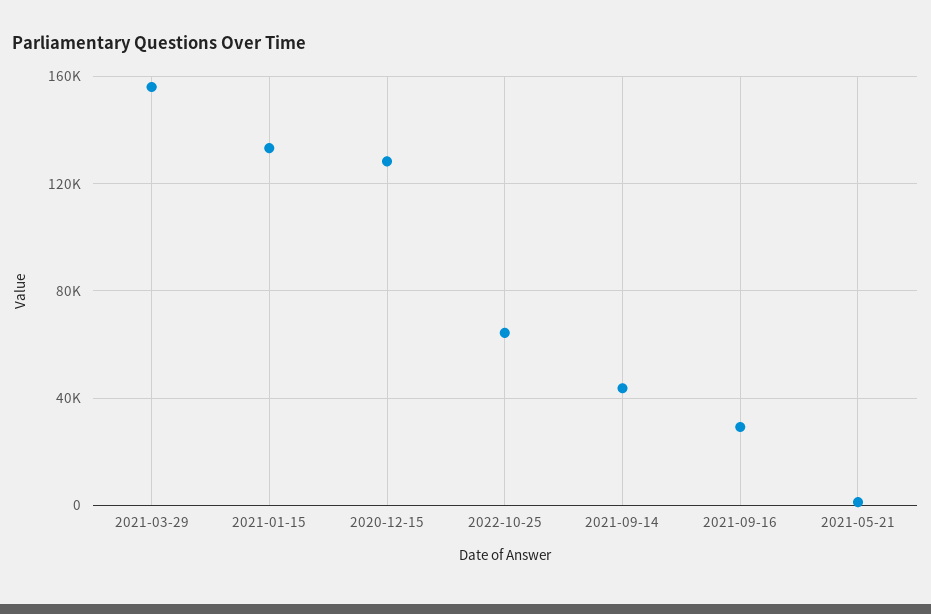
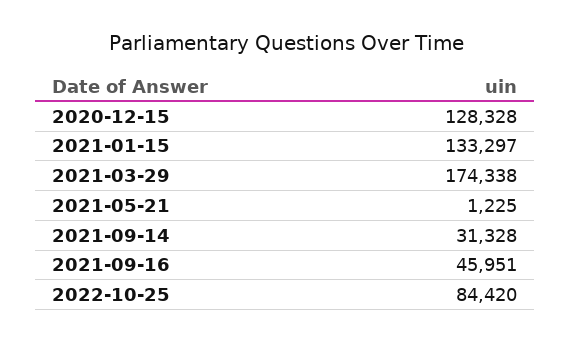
2021-03-29: 155000 -> 174338
2022-10-25: 65000 -> 84420
2021-09-14: 45000 -> 31328
2021-09-16: 30000 -> 45951

